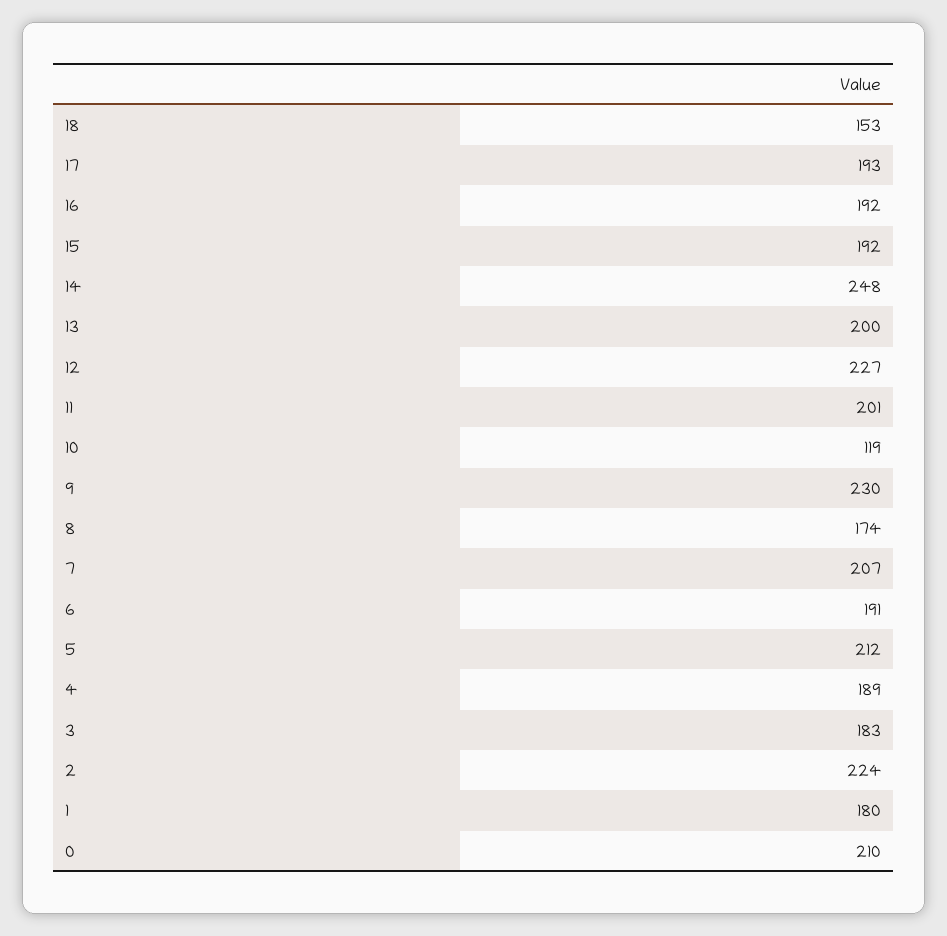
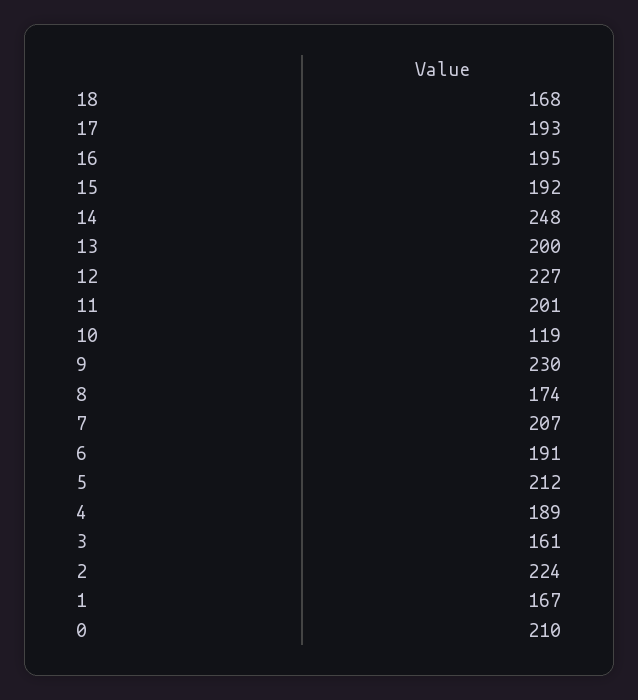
18: 153 -> 168
16: 192 -> 195
3: 183 -> 161
1: 180 -> 167

